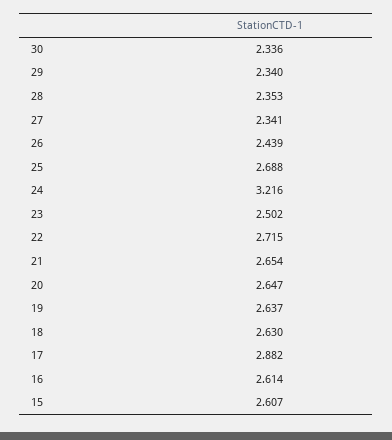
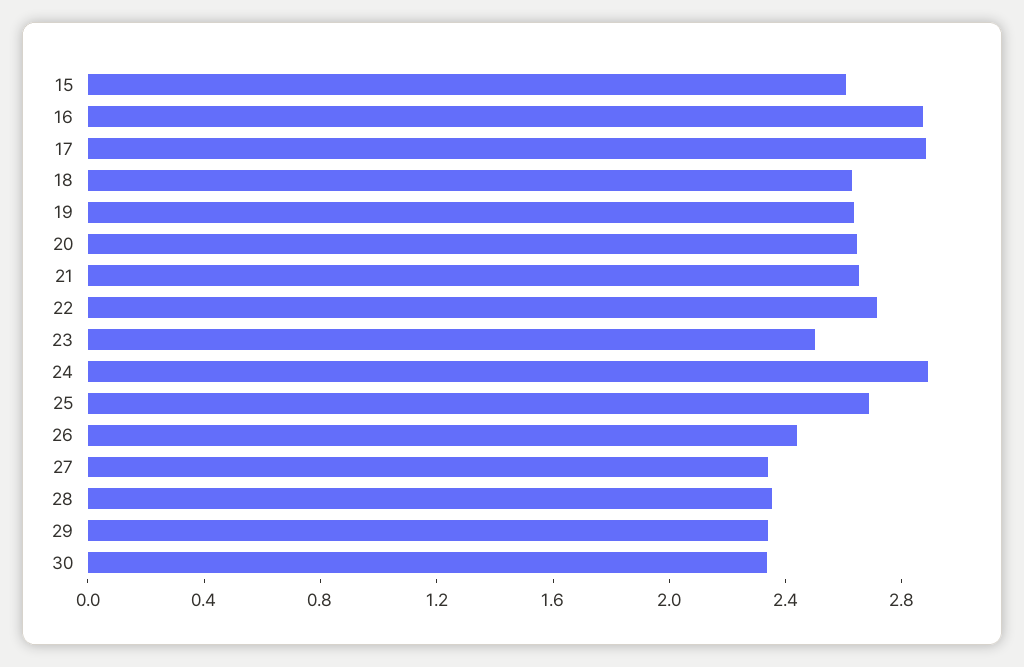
24: 3.216 -> 2.9
16: 2.614 -> 2.9

